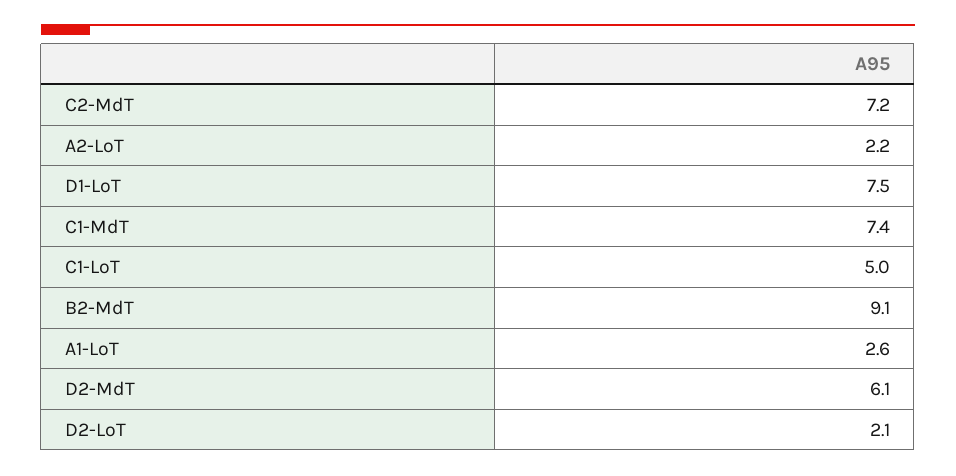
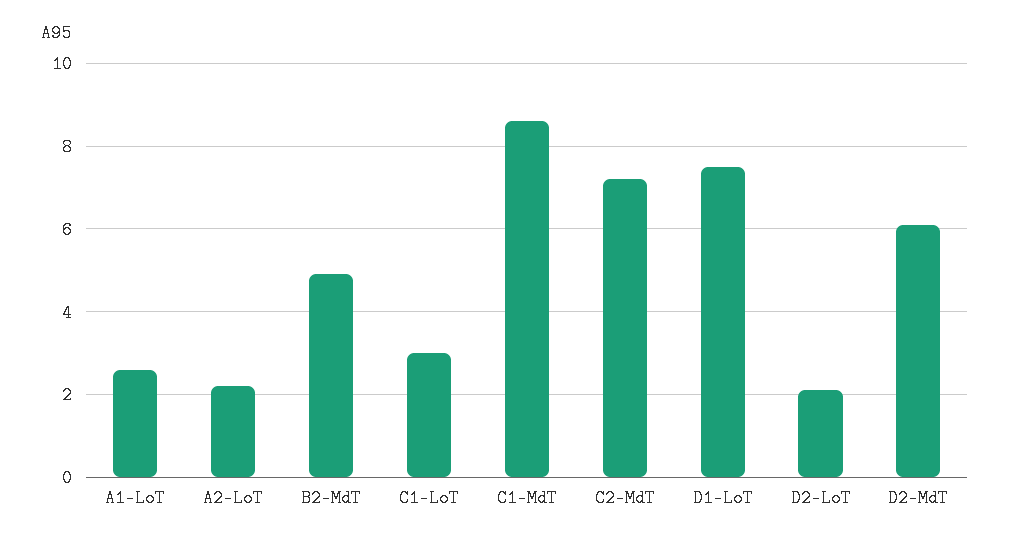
C1-MdT: 7.4 -> 8.5
C1-LoT: 5 -> 3
B2-MdT: 9.1 -> 5

